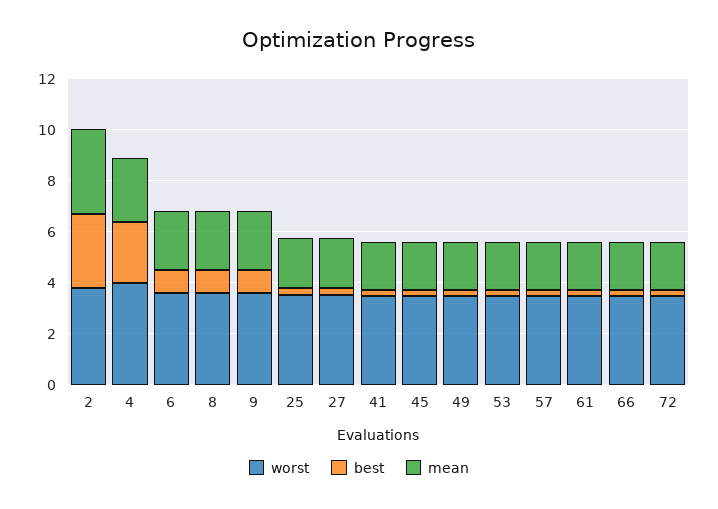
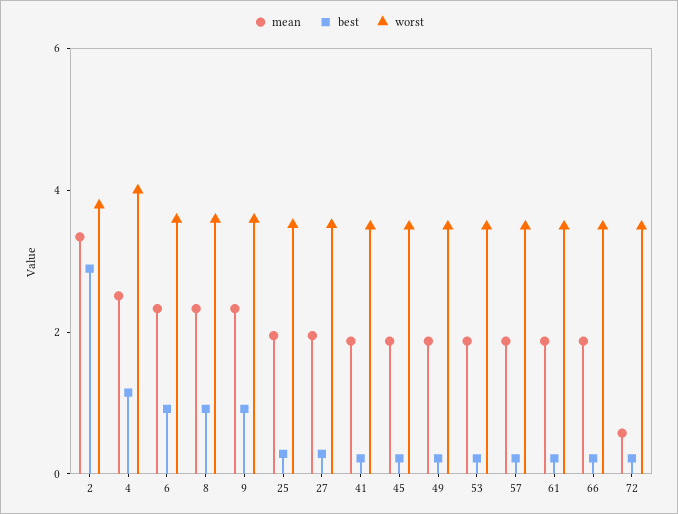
best, 4: 2.5 -> 1
mean, 72: 2 -> 0.5

